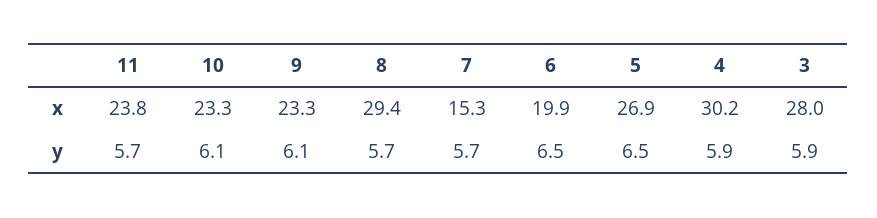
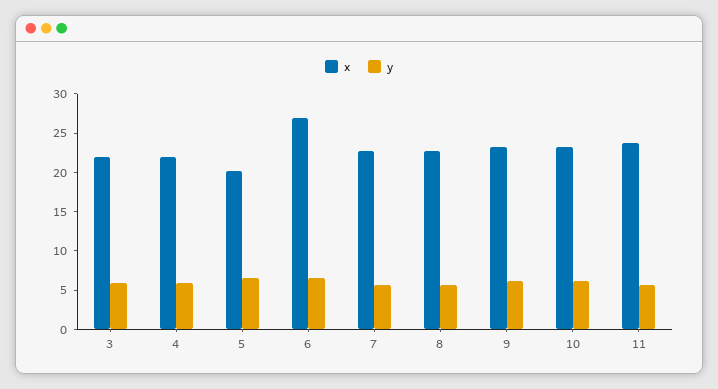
x, 8: 29.4 -> 22.5
x, 7: 15.3 -> 22.5
x, 6: 19.9 -> 27.5
x, 5: 26.9 -> 20
x, 4: 30.2 -> 22.5
x, 3: 28 -> 22.5

